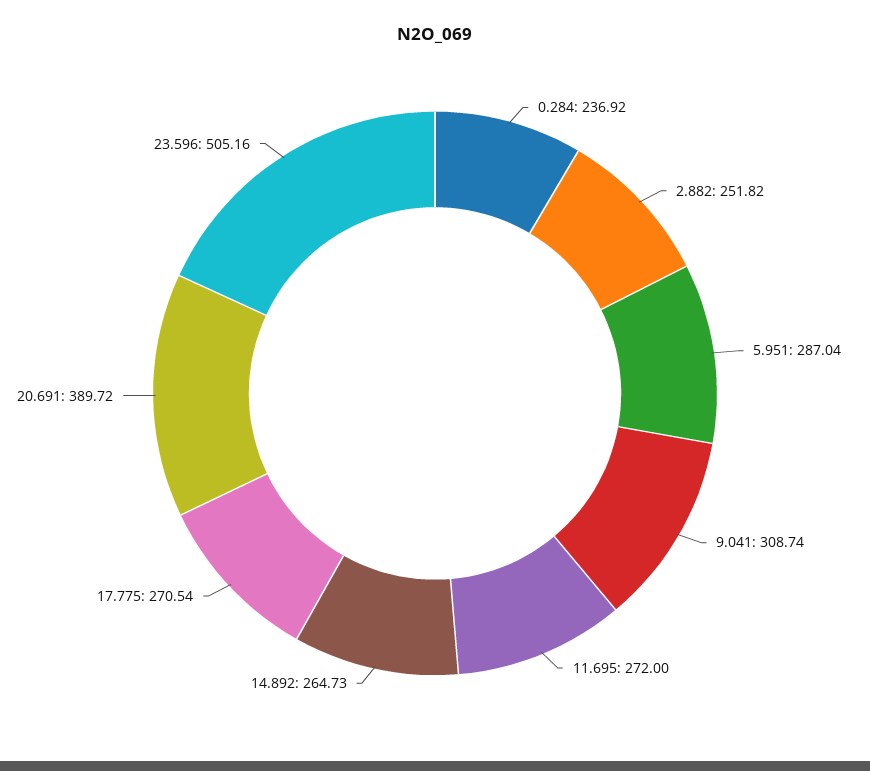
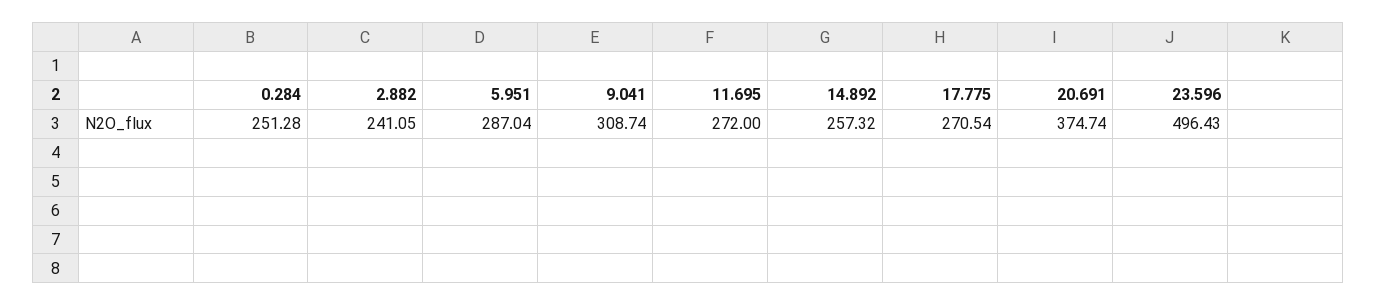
0.284: 236.92 -> 251.28
2.882: 251.82 -> 241.05
14.892: 264.73 -> 257.32
20.691: 389.72 -> 374.74
23.596: 505.16 -> 496.43

